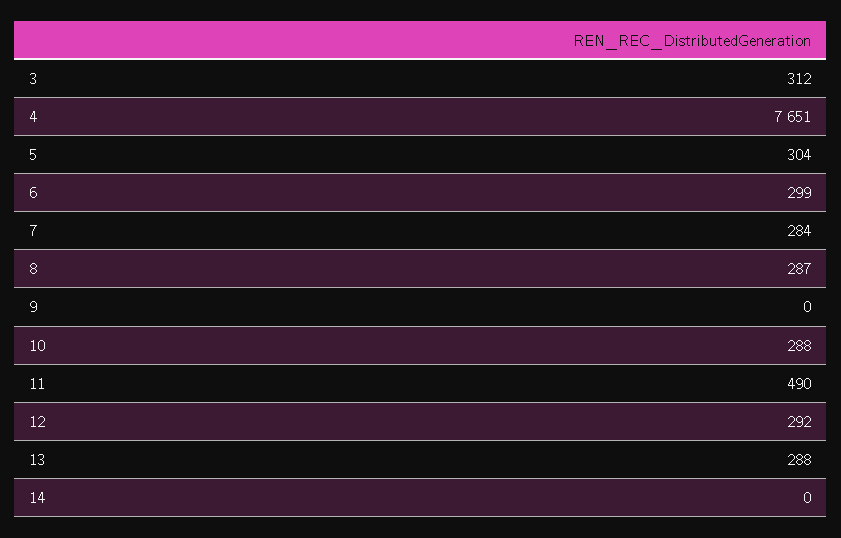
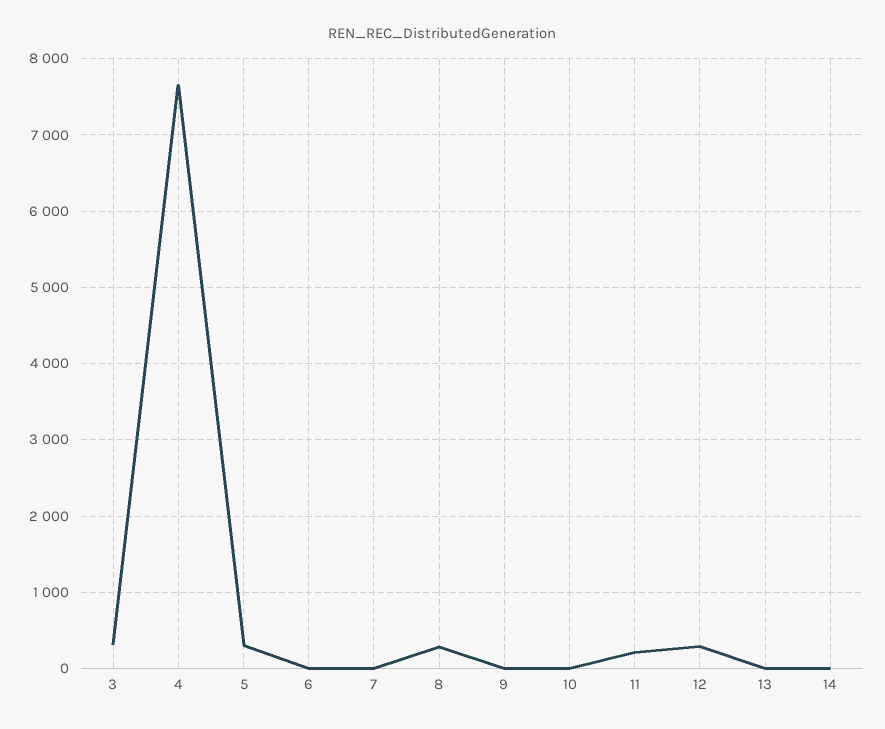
6: 299 -> 0
7: 284 -> 0
10: 288 -> 0
11: 490 -> 200
13: 288 -> 0

